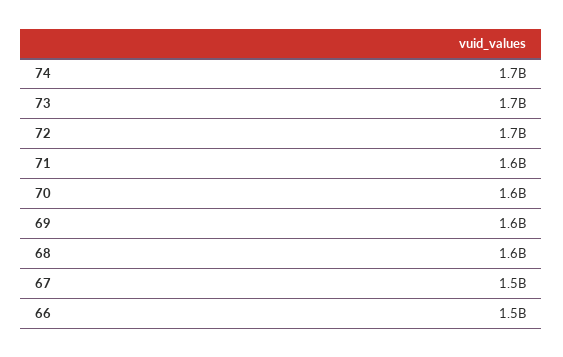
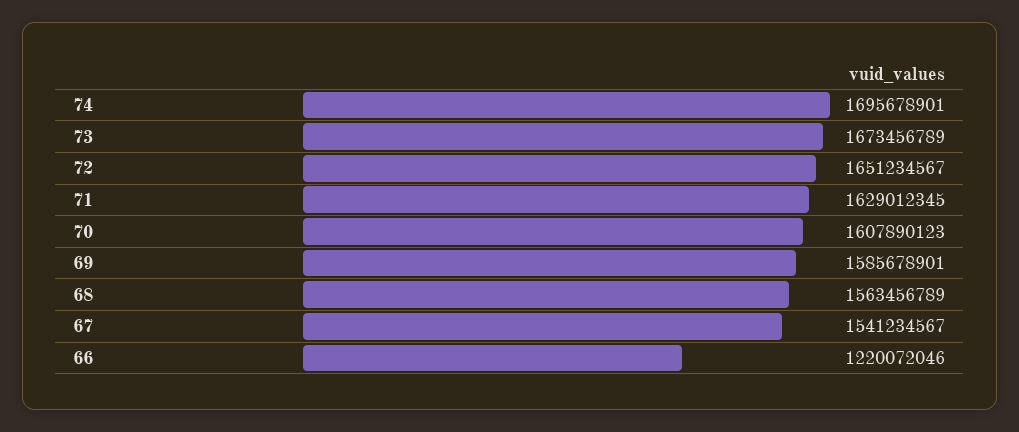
66: 1500000000 -> 1220072046

